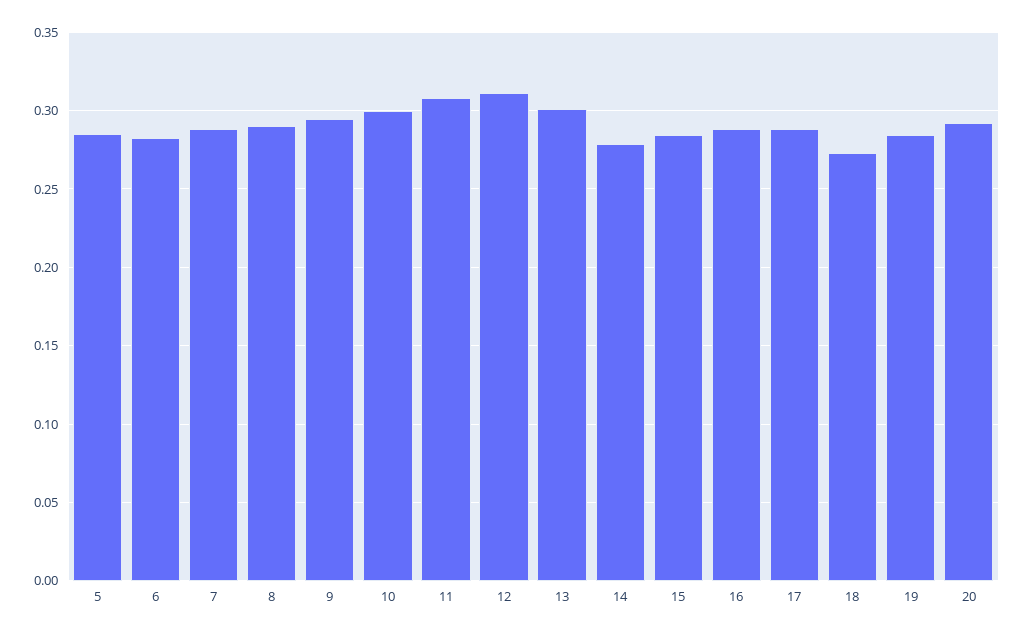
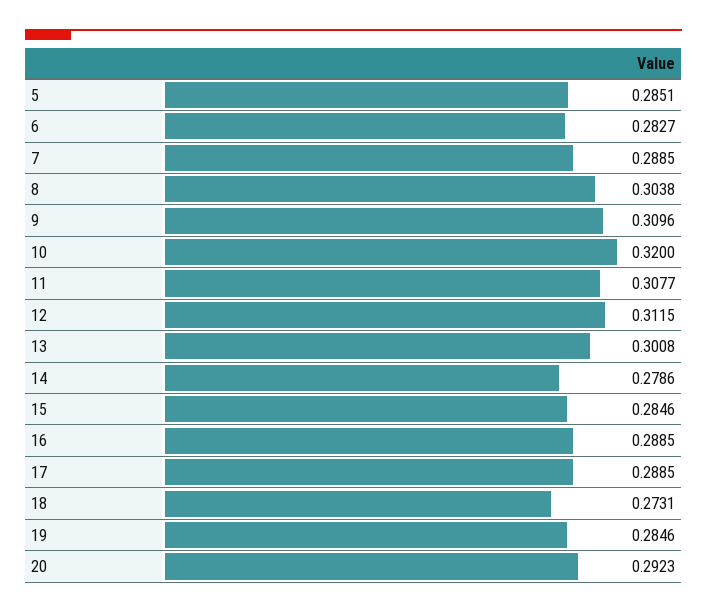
8: 0.29 -> 0.3038
9: 0.295 -> 0.3096
10: 0.3 -> 0.32

